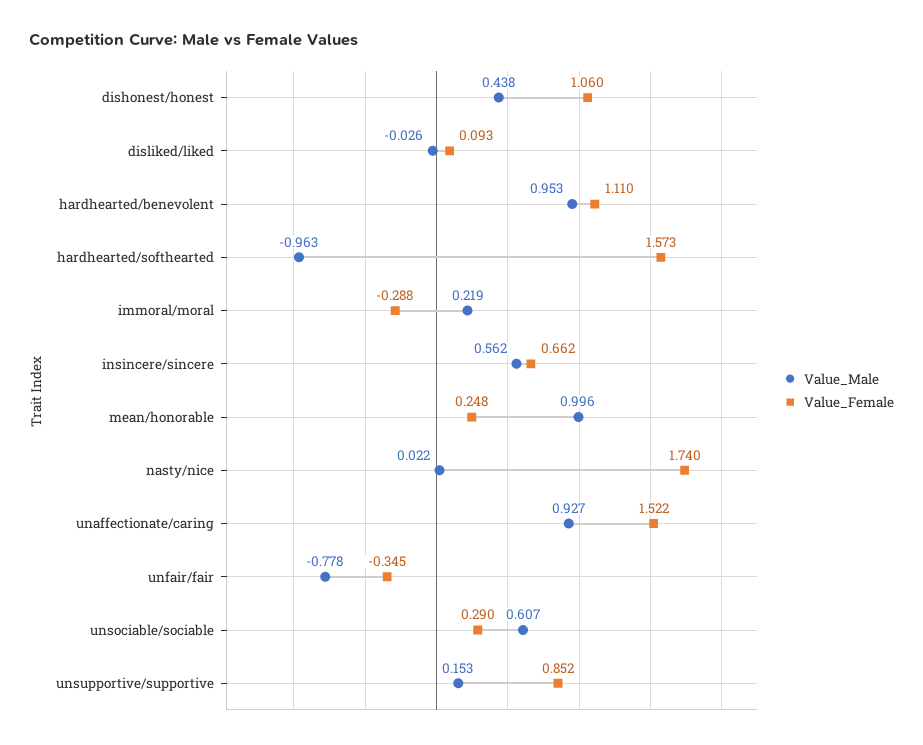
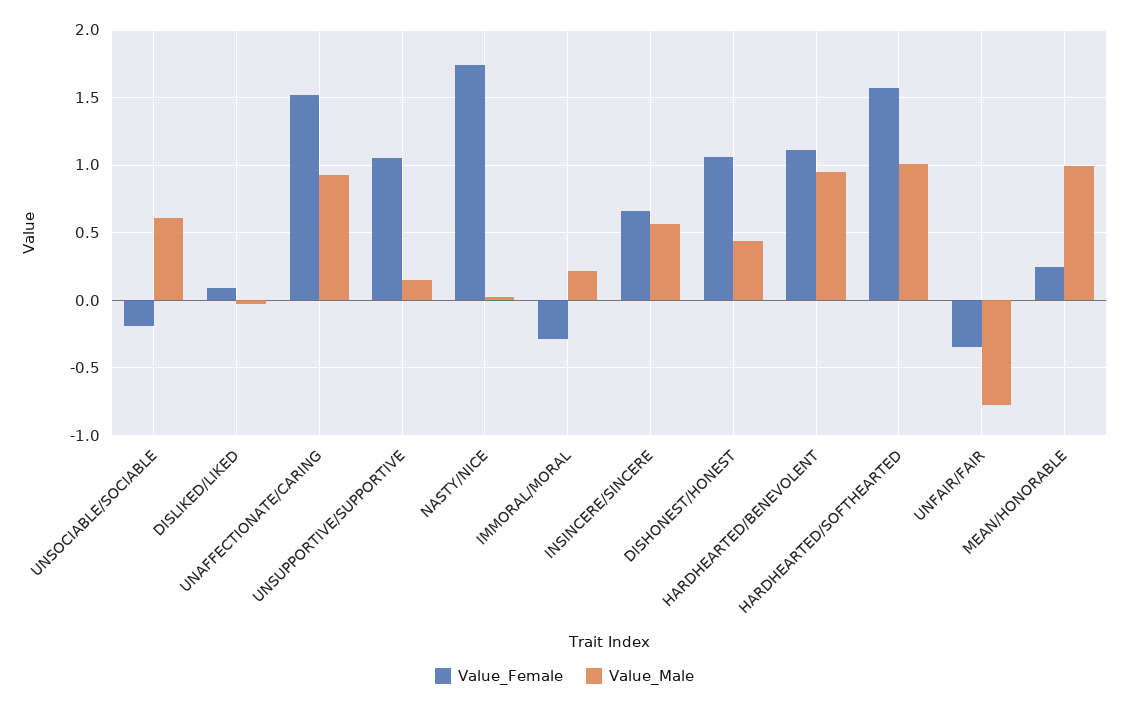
Value_Male, hardhearted/softhearted: -0.963 -> 1
Value_Female, unsociable/sociable: 0.29 -> -0.2
Value_Female, unsupportive/supportive: 0.852 -> 1.05

